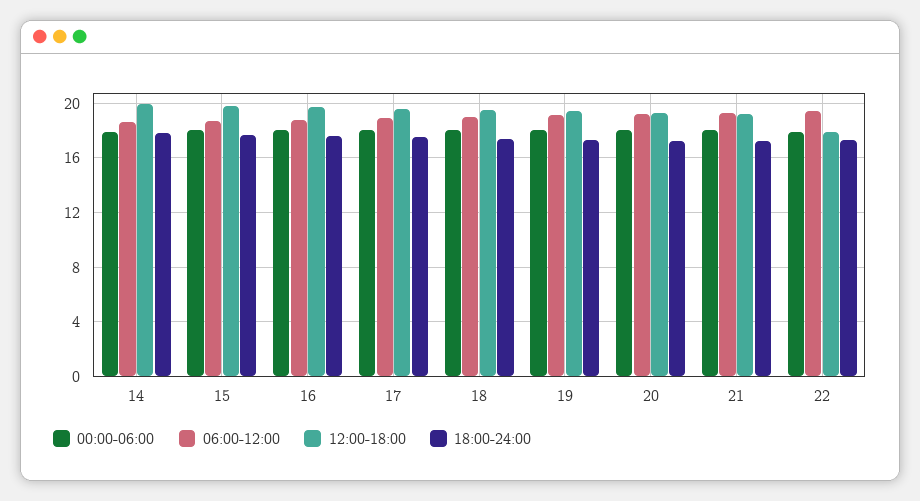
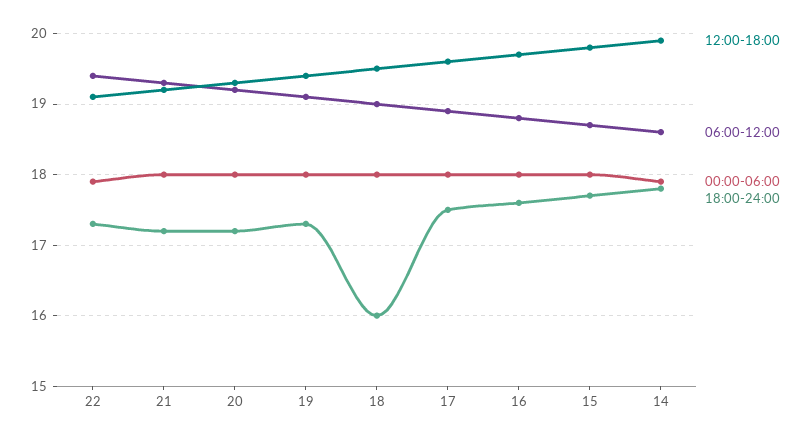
18:00-24:00, 18: 17.5 -> 16
12:00-18:00, 22: 18 -> 19.1

